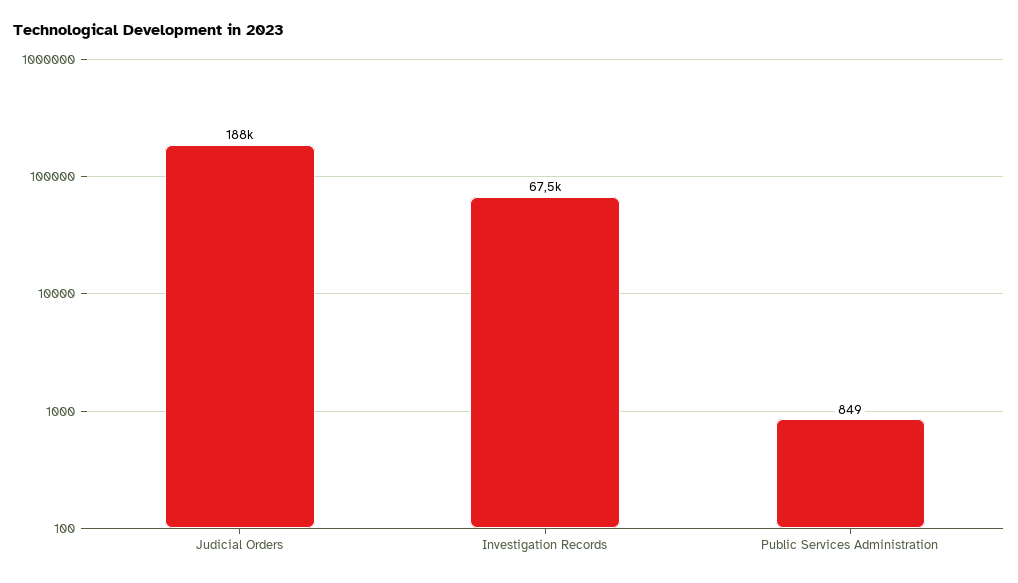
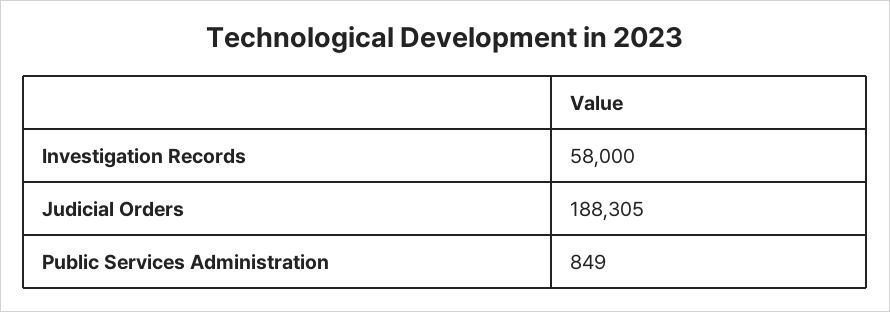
Investigation Records: 67500 -> 58000

